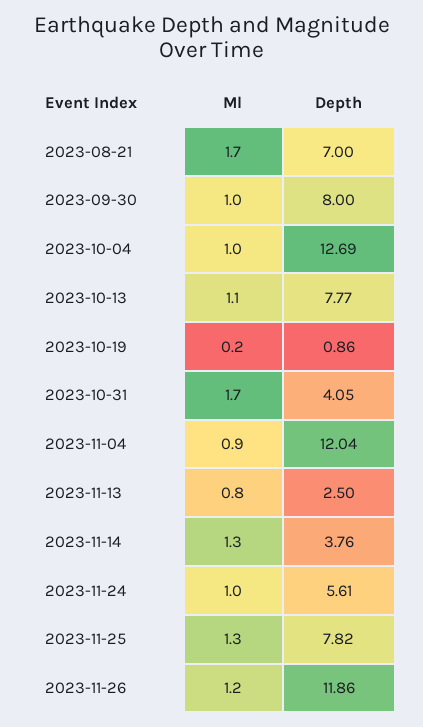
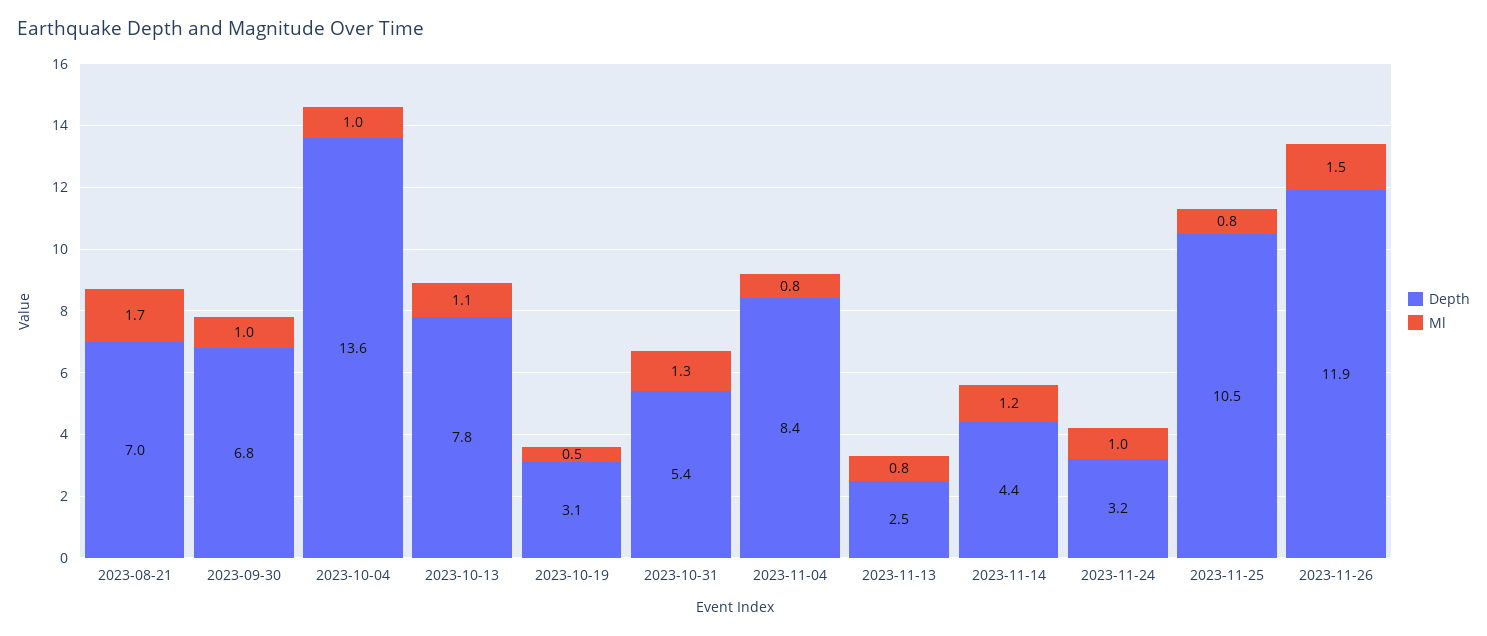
Depth, 2023-09-30: 8 -> 6.8
Depth, 2023-10-04: 12.69 -> 13.6
Ml, 2023-10-19: 0.2 -> 0.5
Depth, 2023-10-19: 0.86 -> 3.1
Ml, 2023-10-31: 1.7 -> 1.3
Depth, 2023-10-31: 4.05 -> 5.4
Ml, 2023-11-04: 0.9 -> 0.8
Depth, 2023-11-04: 12.04 -> 8.4
Ml, 2023-11-14: 1.3 -> 1.2
Depth, 2023-11-14: 3.76 -> 4.4
Depth, 2023-11-24: 5.61 -> 3.2
Ml, 2023-11-25: 1.3 -> 0.8
Depth, 2023-11-25: 7.82 -> 10.5
Ml, 2023-11-26: 1.2 -> 1.5

